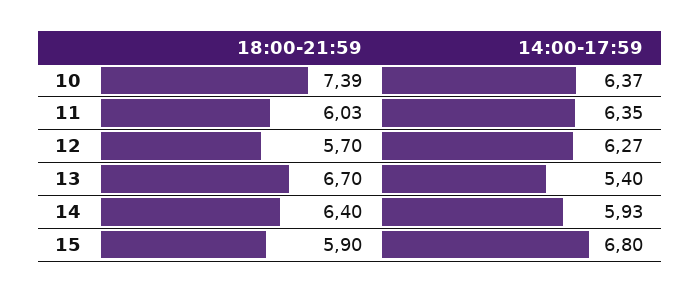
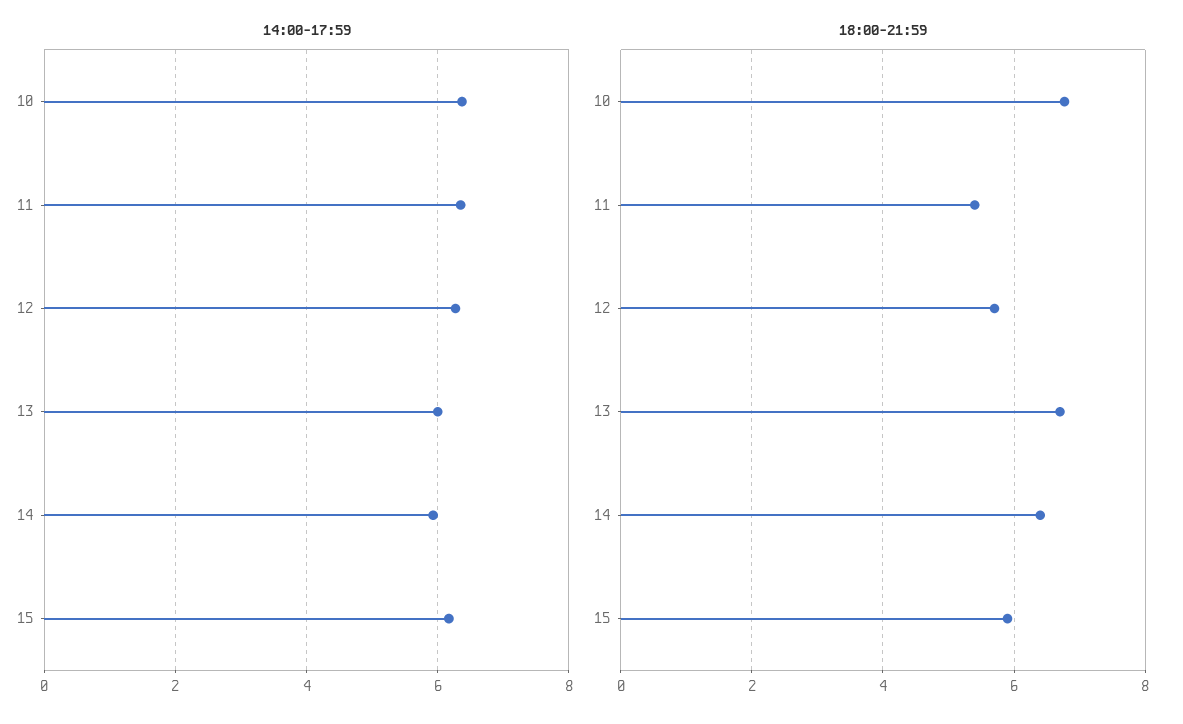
18:00-21:59, 10: 7.39 -> 6.8
18:00-21:59, 11: 6.03 -> 5.4
14:00-17:59, 13: 5.4 -> 6
14:00-17:59, 15: 6.8 -> 6.2

